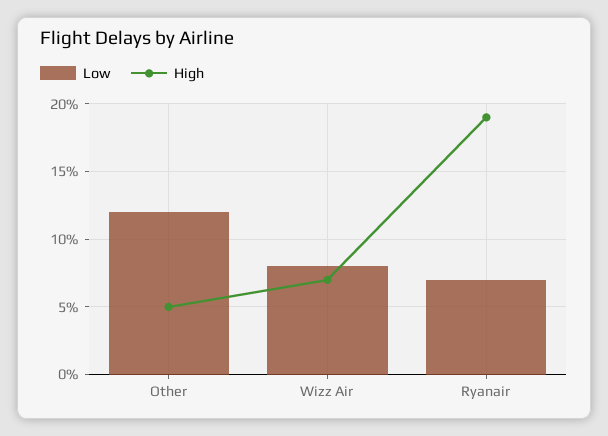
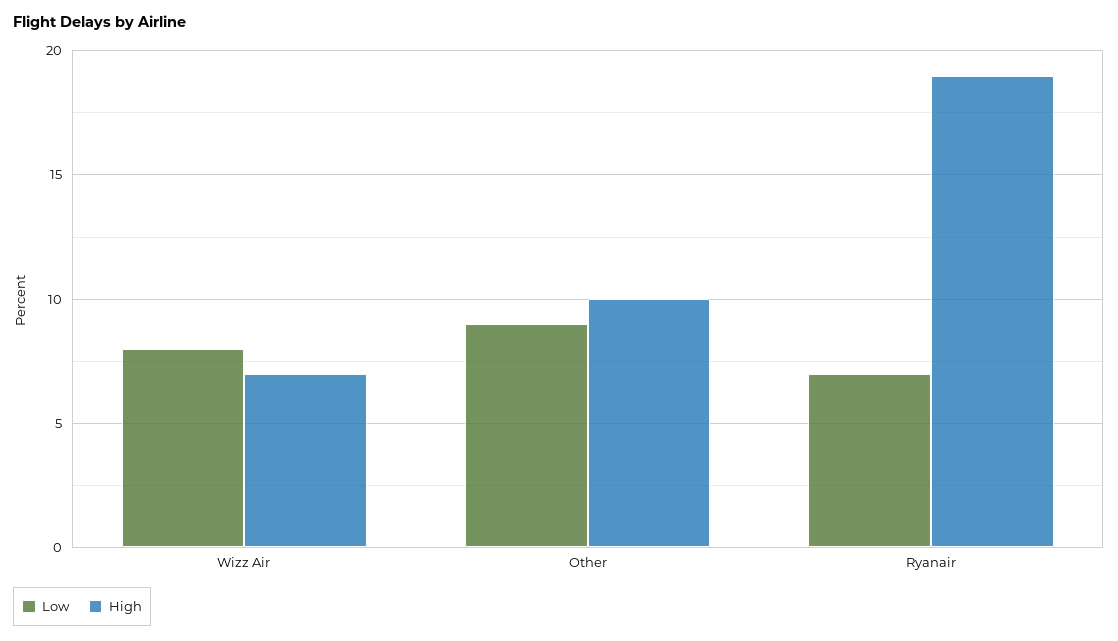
Low, Other: 12 -> 9
High, Other: 5 -> 10

